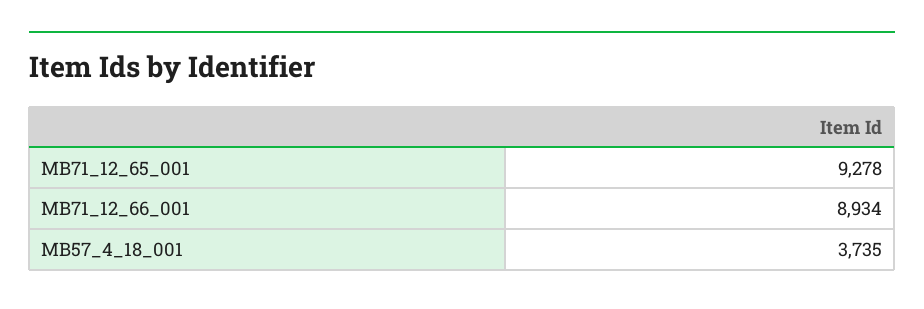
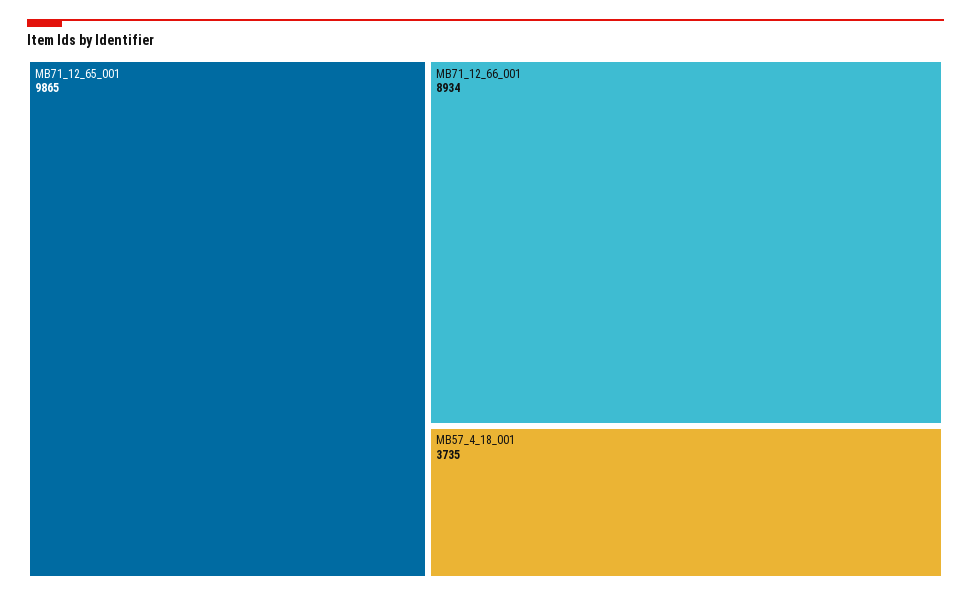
MB71_12_65_001: 9278 -> 9865

